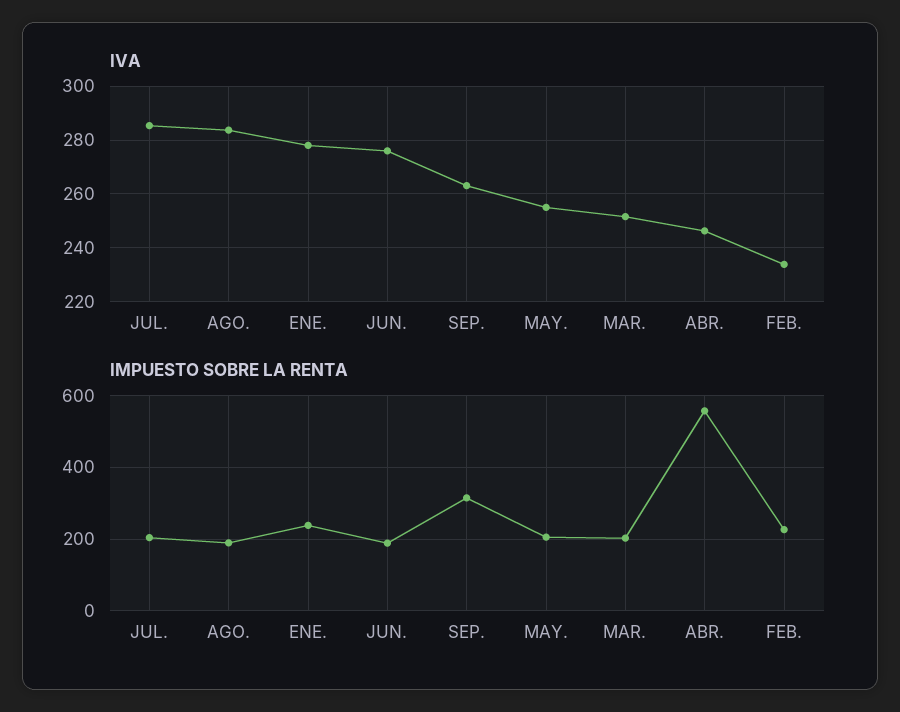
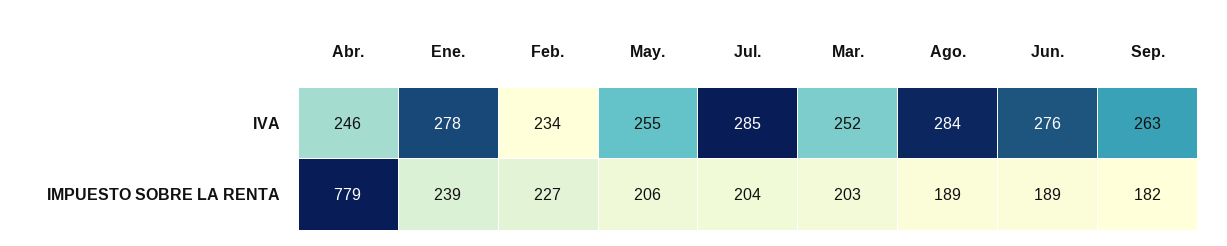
IMPUESTO SOBRE LA RENTA, SEP.: 320 -> 182
IMPUESTO SOBRE LA RENTA, ABR.: 560 -> 779

